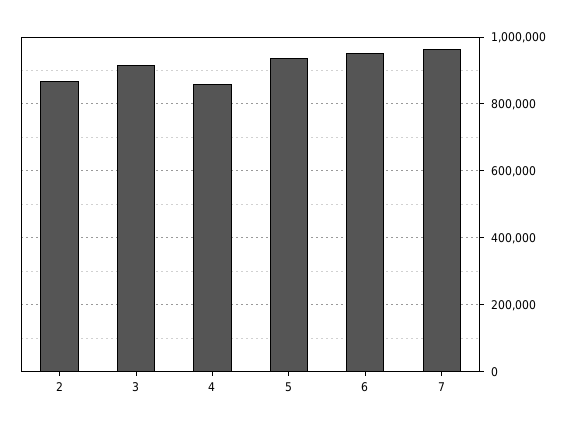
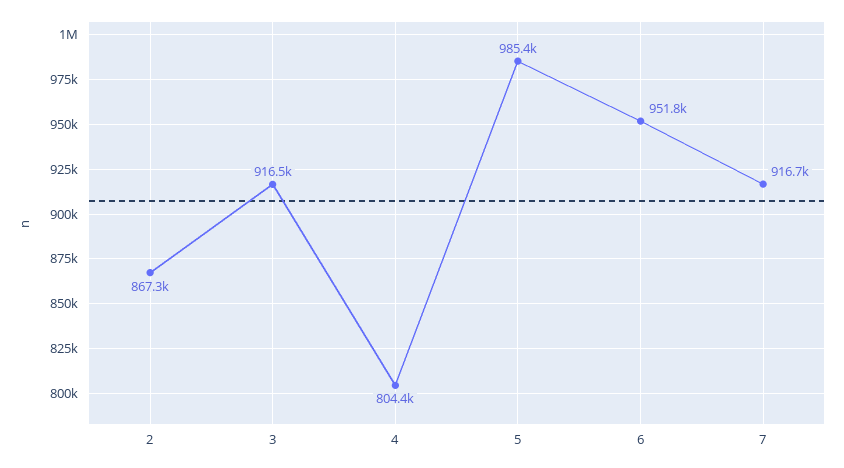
4: 860000 -> 804400
5: 940000 -> 985400
7: 960000 -> 916700

